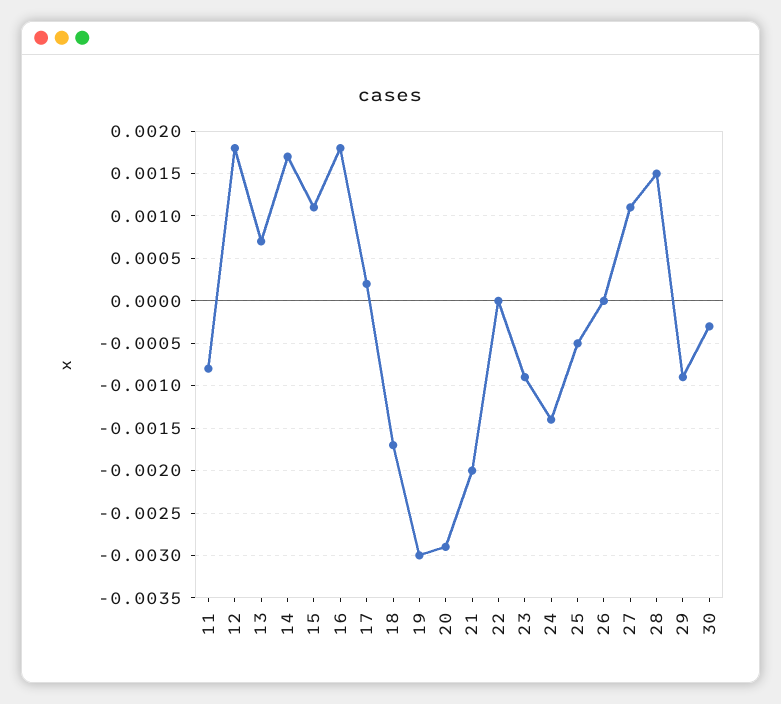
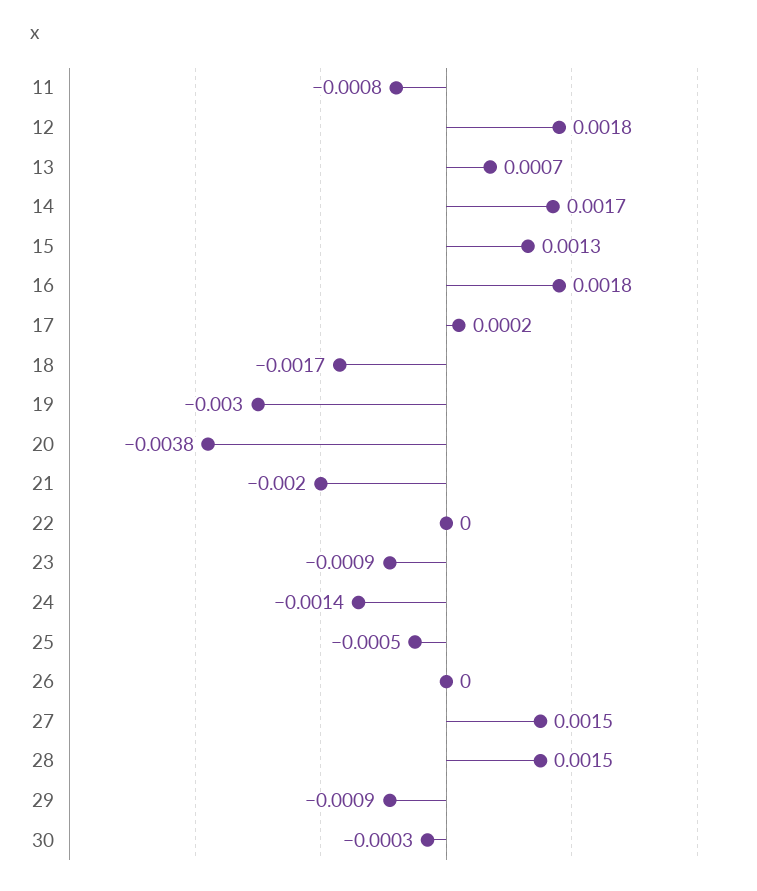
15: 0.0011 -> 0.0013
20: -0.0029 -> -0.0038
27: 0.0011 -> 0.0015

